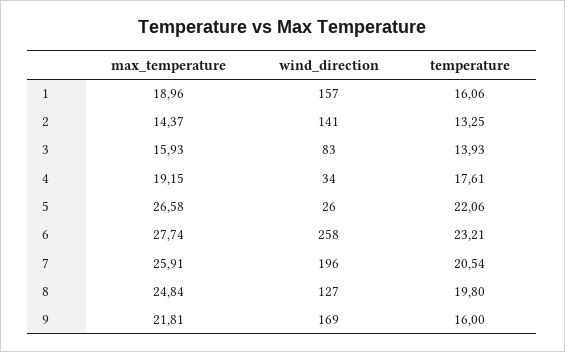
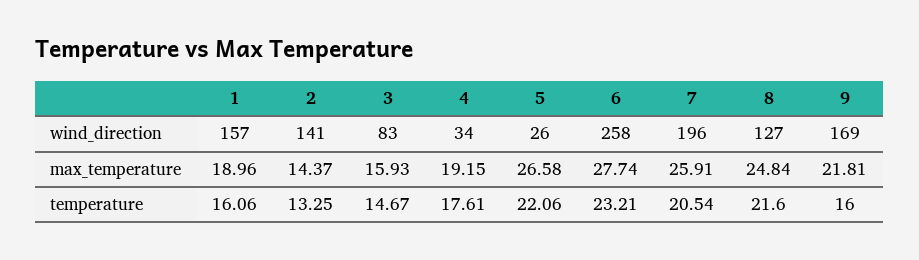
temperature, 3: 13.93 -> 14.67
temperature, 8: 19.8 -> 21.6

